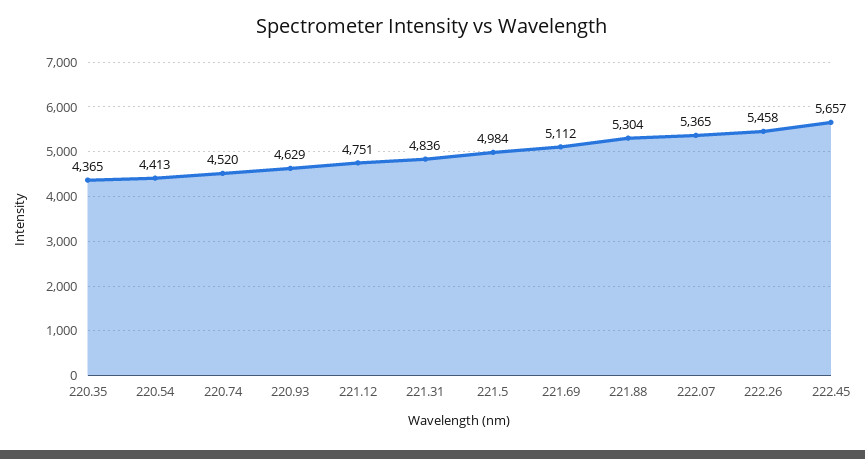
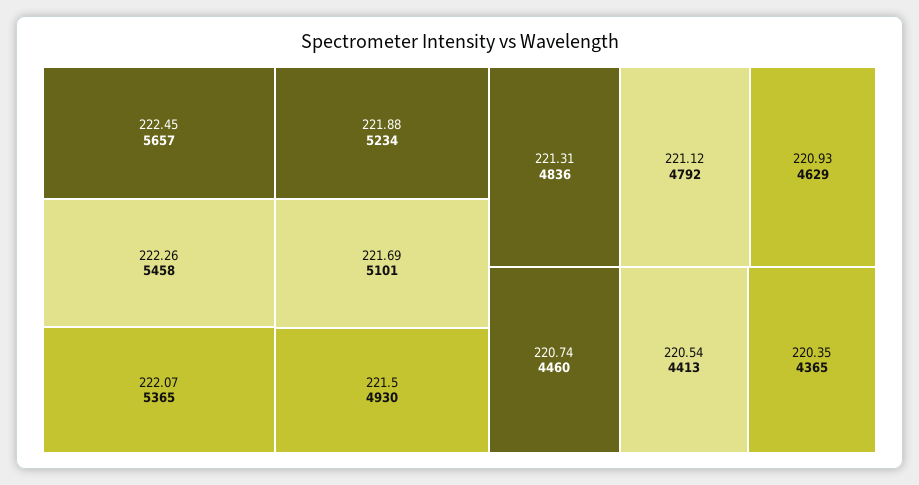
220.74: 4520 -> 4460
221.12: 4751 -> 4792
221.5: 4984 -> 4930
221.69: 5112 -> 5101
221.88: 5304 -> 5234

